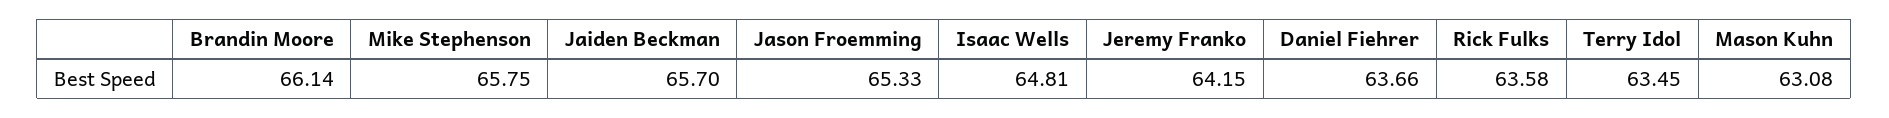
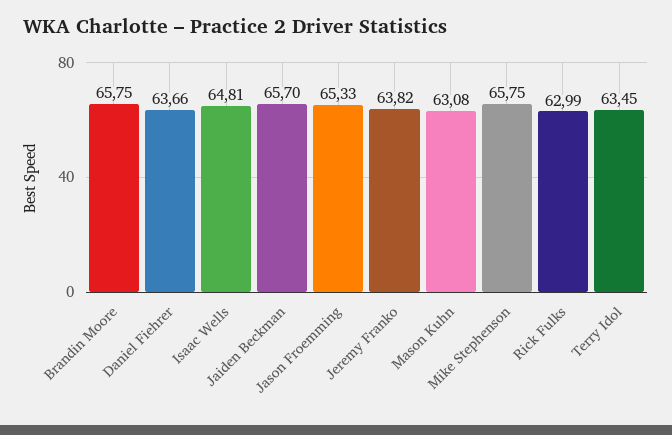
Brandin Moore: 66.14 -> 65.75
Jeremy Franko: 64.15 -> 63.82
Rick Fulks: 63.58 -> 62.99

